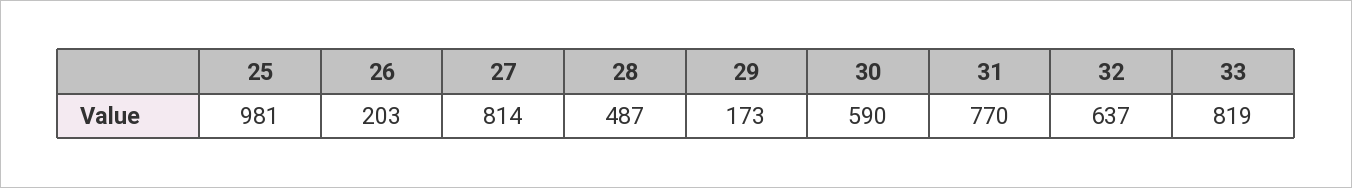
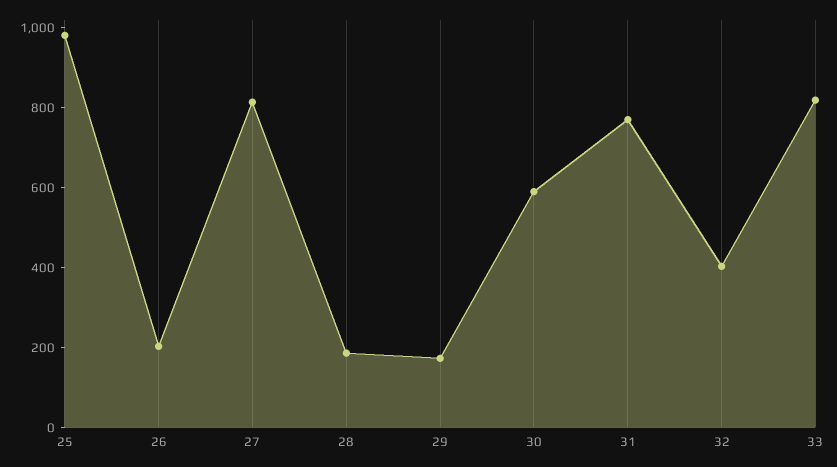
28: 487 -> 200
32: 637 -> 400

